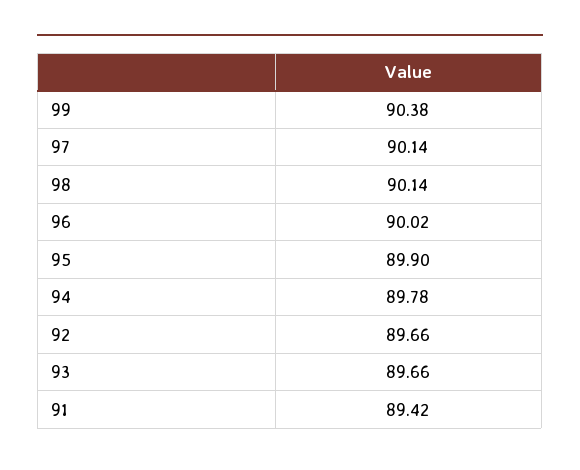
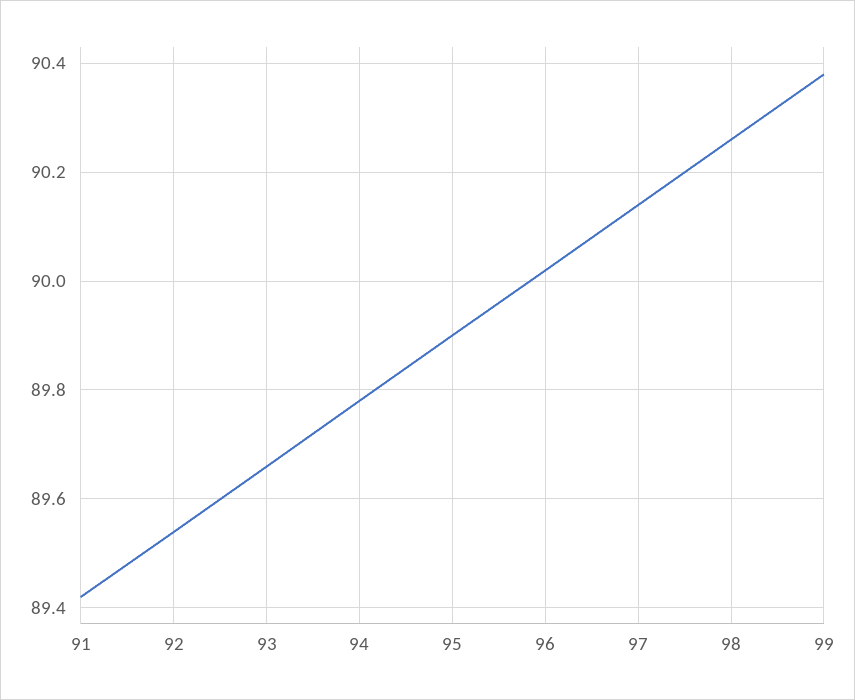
98: 90.14 -> 90.25
92: 89.66 -> 89.55

